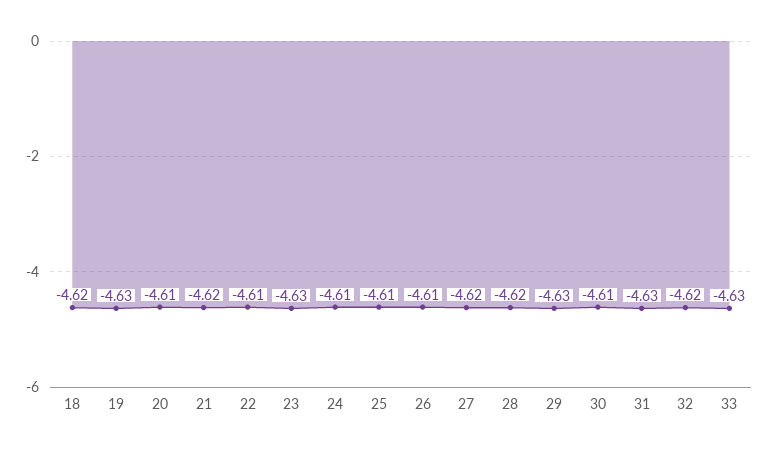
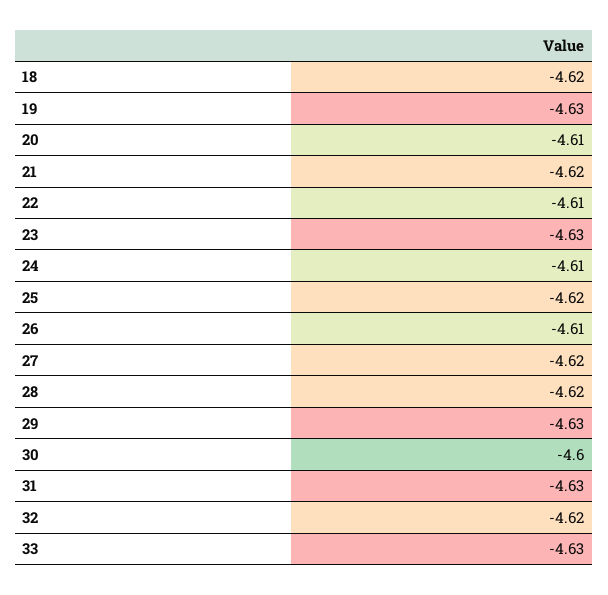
25: -4.61 -> -4.62
30: -4.61 -> -4.6

